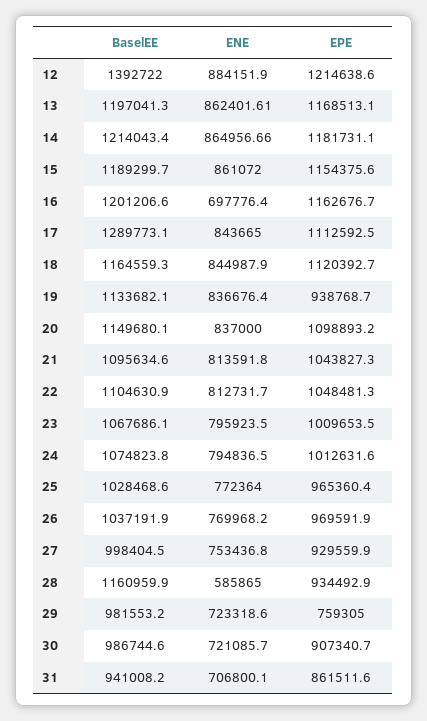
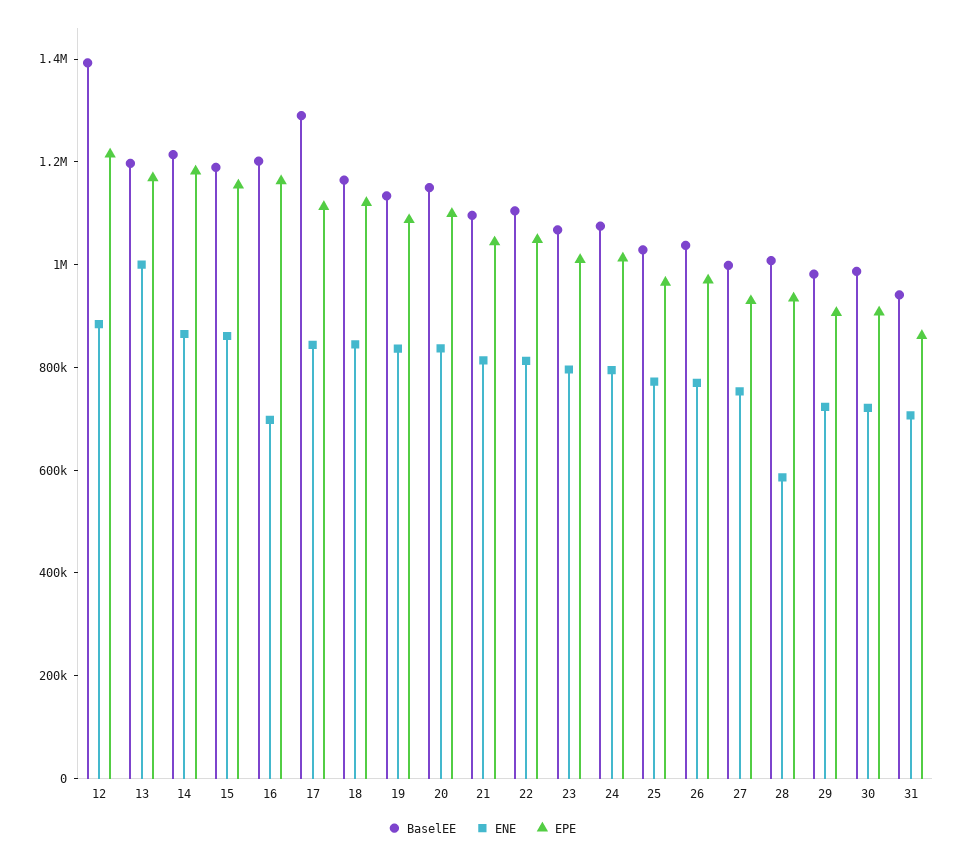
ENE, 13: 862401.61 -> 1000000
EPE, 19: 938768.7 -> 1100000
BaselEE, 28: 1160959.9 -> 1000000
EPE, 29: 759305 -> 900000

